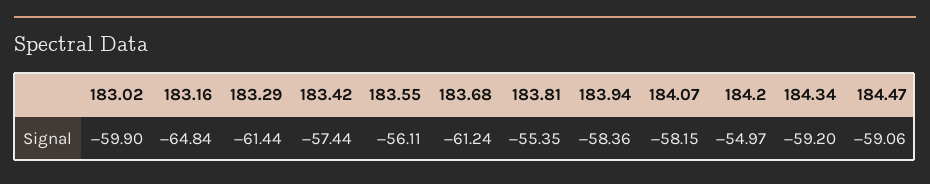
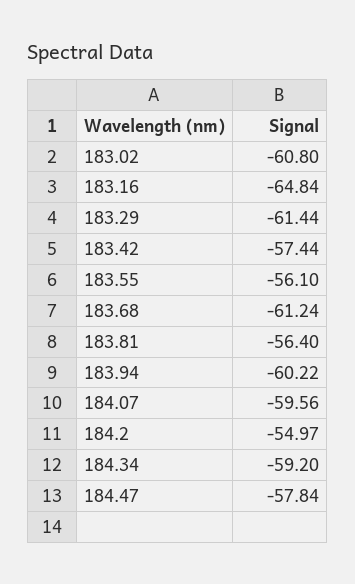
183.02: -59.9 -> -60.8
183.55: -56.11 -> -56.1
183.81: -55.35 -> -56.4
183.94: -58.36 -> -60.22
184.07: -58.15 -> -59.56
184.47: -59.06 -> -57.84

